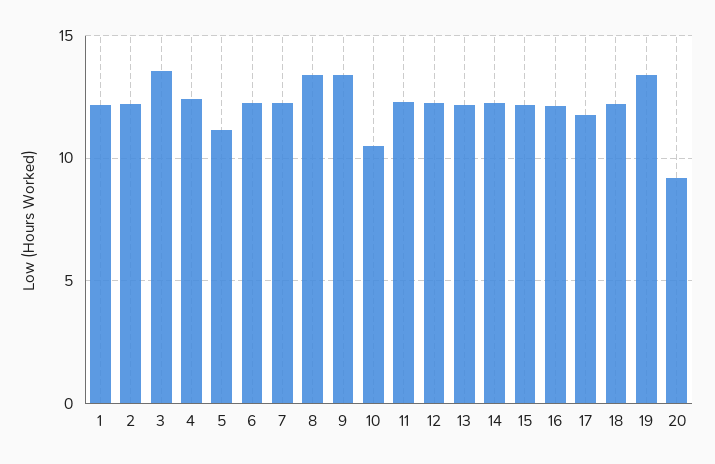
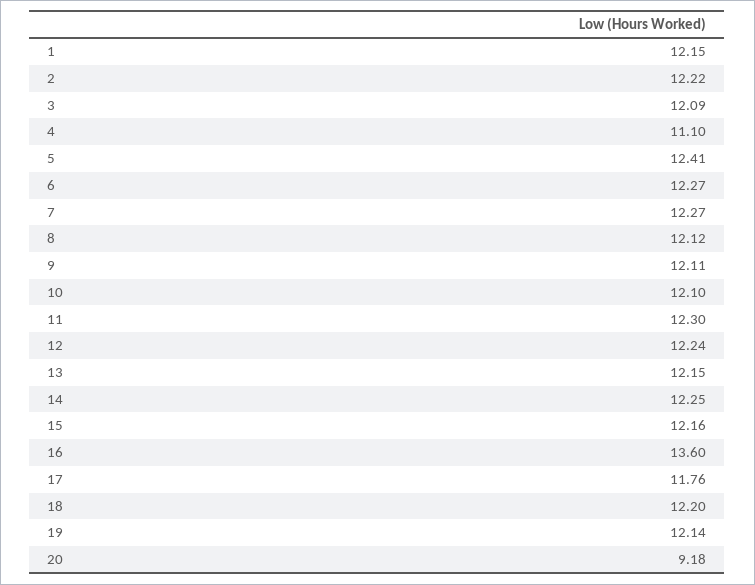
3: 13.5 -> 12.09
4: 12.5 -> 11.1
5: 11 -> 12.41
8: 13.5 -> 12.12
9: 13.5 -> 12.11
10: 10.5 -> 12.1
16: 12 -> 13.6
19: 13.5 -> 12.14

